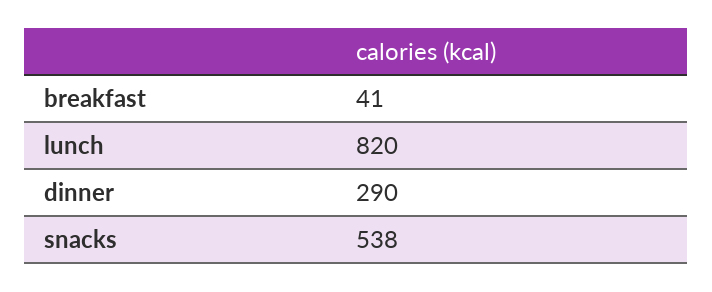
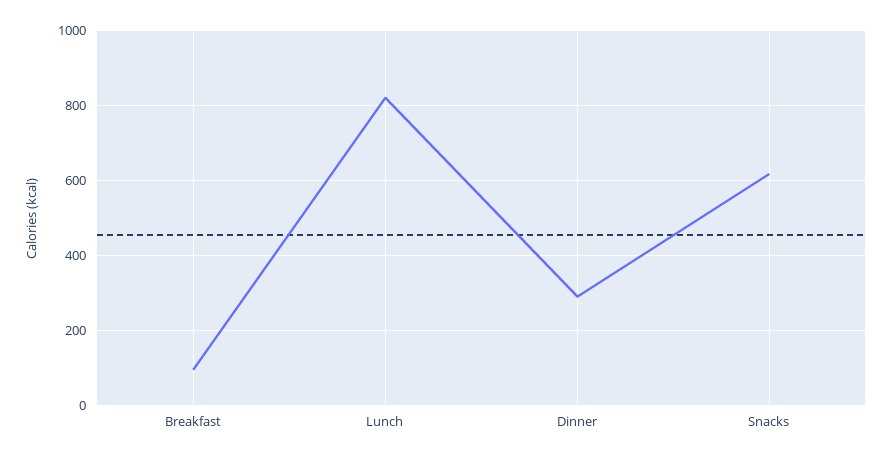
breakfast: 41 -> 100
snacks: 538 -> 620

